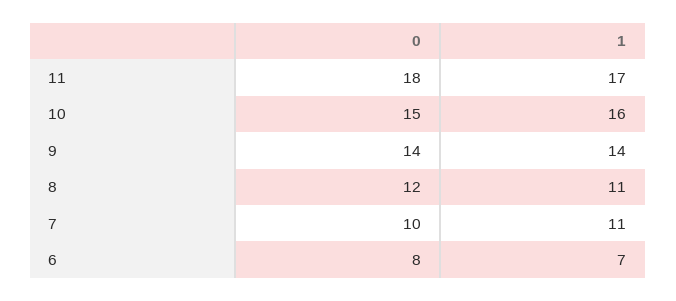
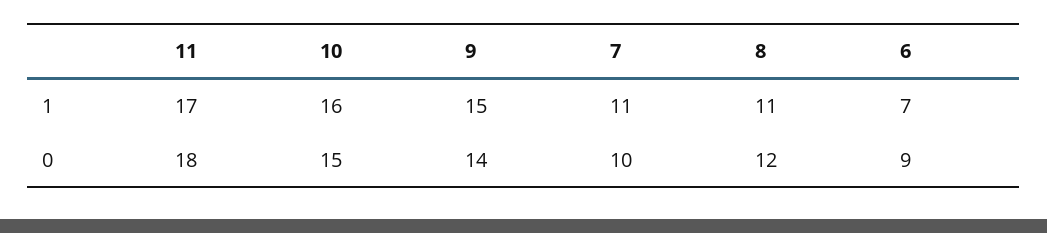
1, 9: 14 -> 15
0, 6: 8 -> 9

